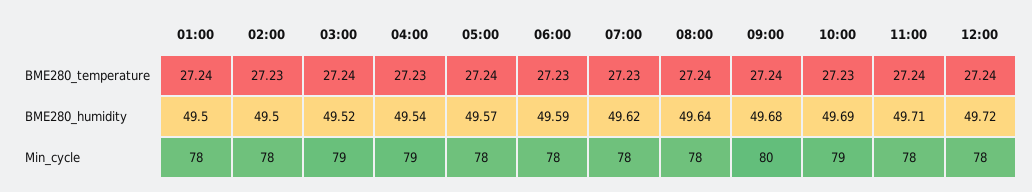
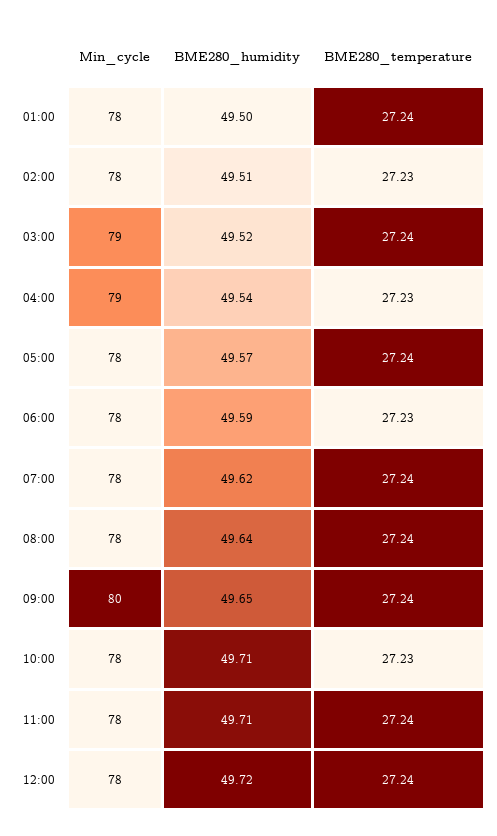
07:00, BME280_temperature: 27.23 -> 27.24
02:00, BME280_humidity: 49.5 -> 49.51
09:00, BME280_humidity: 49.68 -> 49.65
10:00, BME280_humidity: 49.69 -> 49.71
10:00, Min_cycle: 79 -> 78

